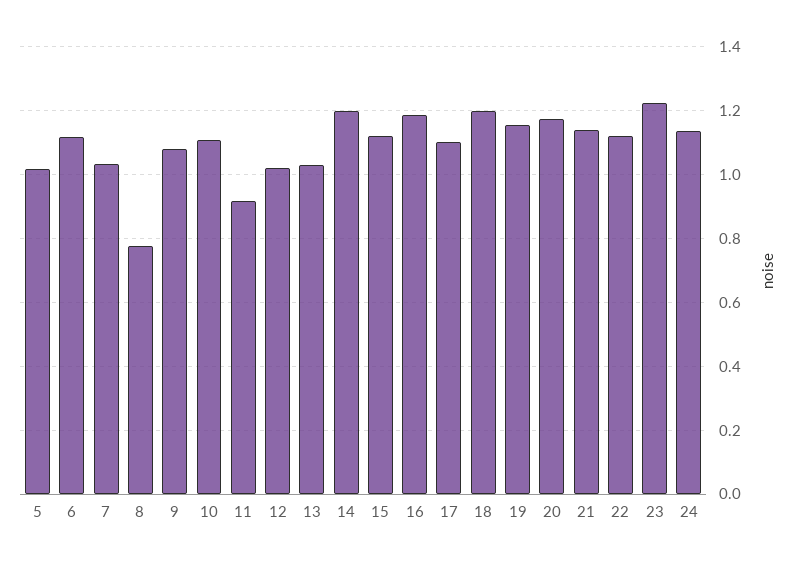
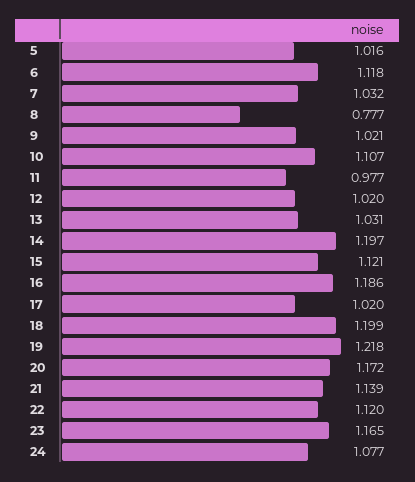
9: 1.08 -> 1.021
11: 0.92 -> 0.977
17: 1.1 -> 1.02
19: 1.16 -> 1.218
23: 1.22 -> 1.165
24: 1.14 -> 1.077

